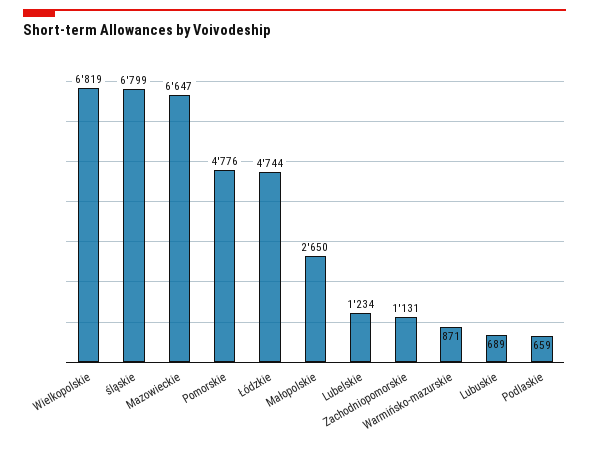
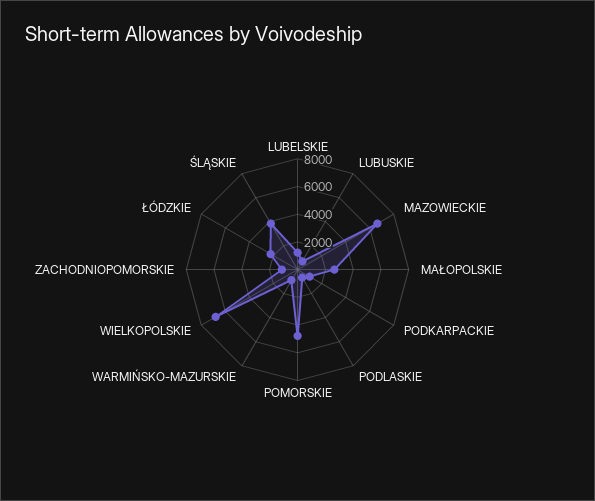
śląskie: 6799 -> 4000
Łódzkie: 4744 -> 2000
PODKARPACKIE: none -> 1000

